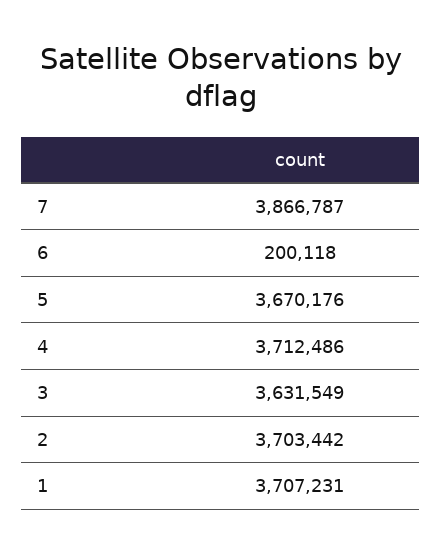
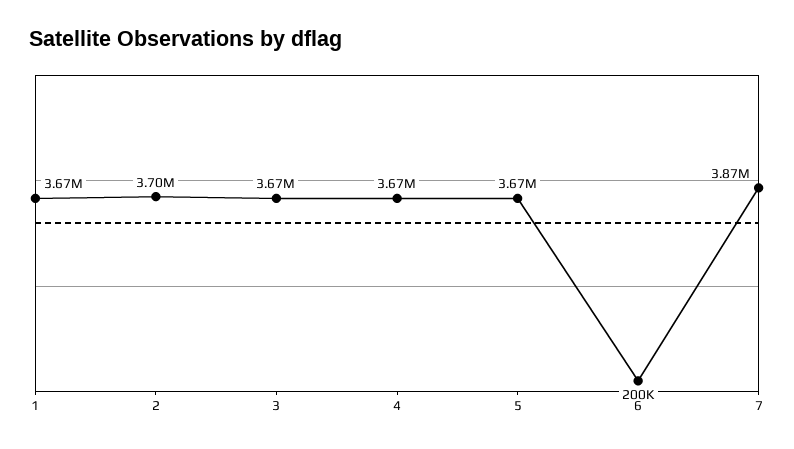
4: 3712486 -> 3670000
3: 3631549 -> 3670000
1: 3707231 -> 3670000

